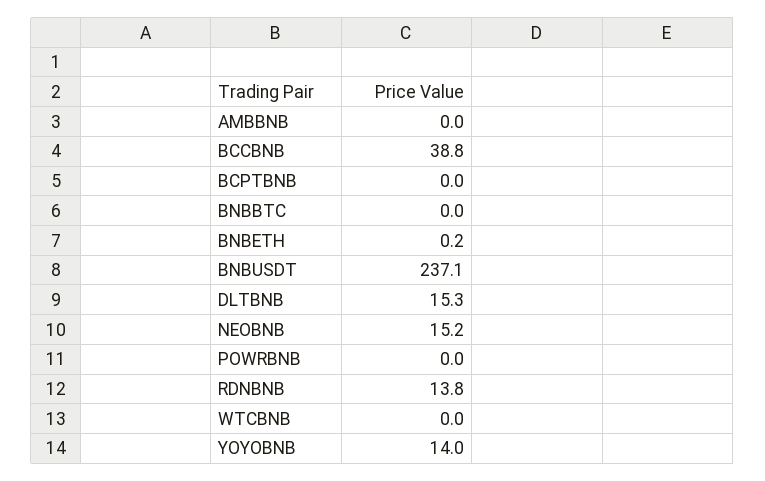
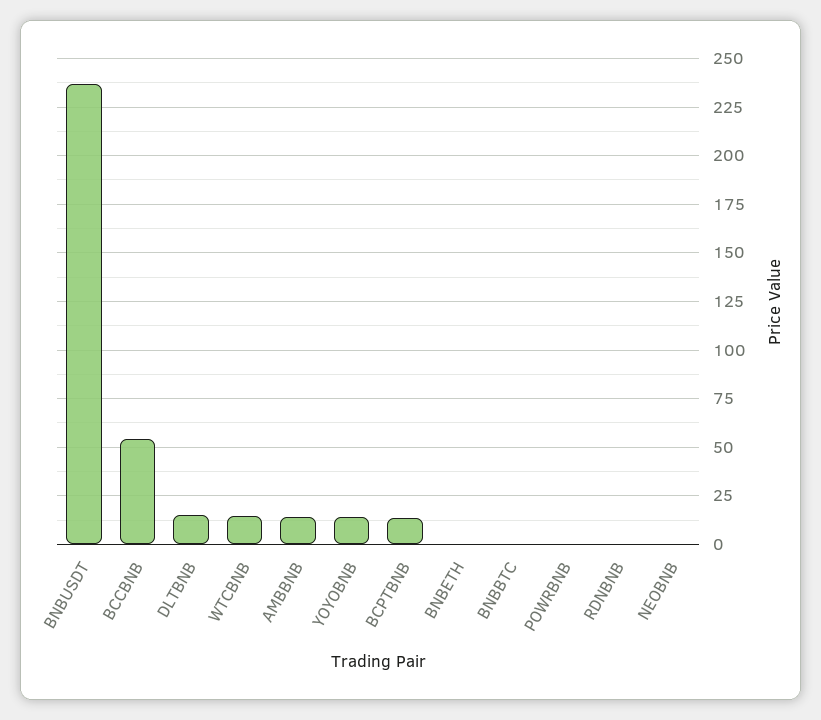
AMBBNB: 0 -> 15
BCCBNB: 38.8 -> 55
BCPTBNB: 0 -> 15
NEOBNB: 15.2 -> 0
RDNBNB: 13.8 -> 0
WTCBNB: 0 -> 15

